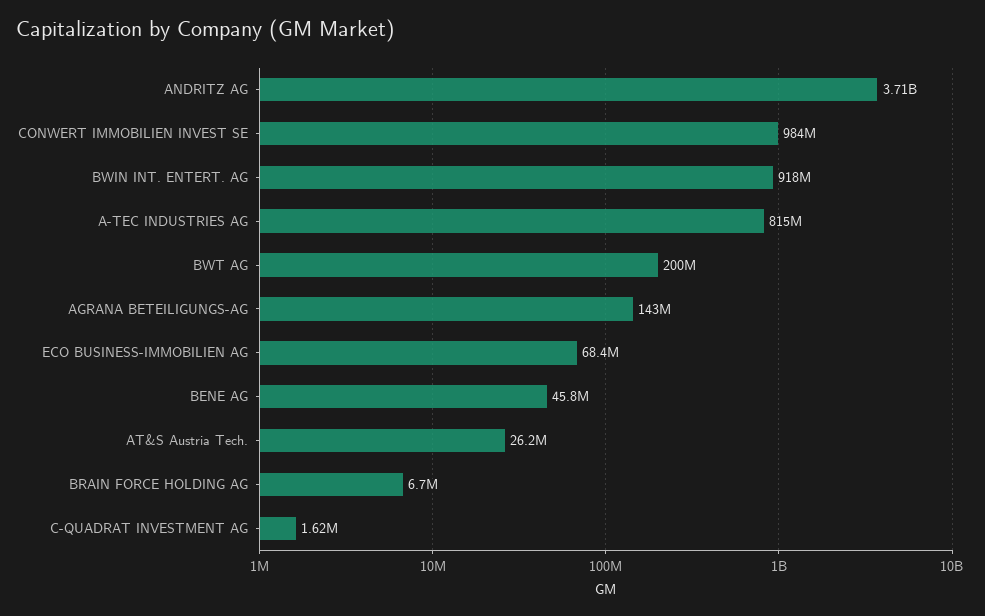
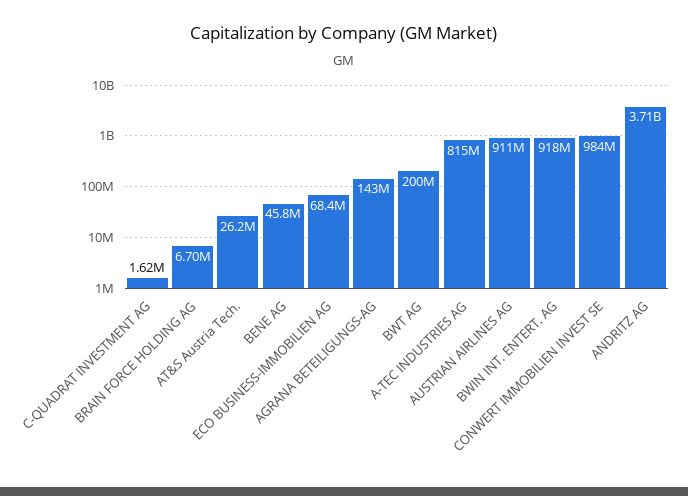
AUSTRIAN AIRLINES AG: none -> 911000000

